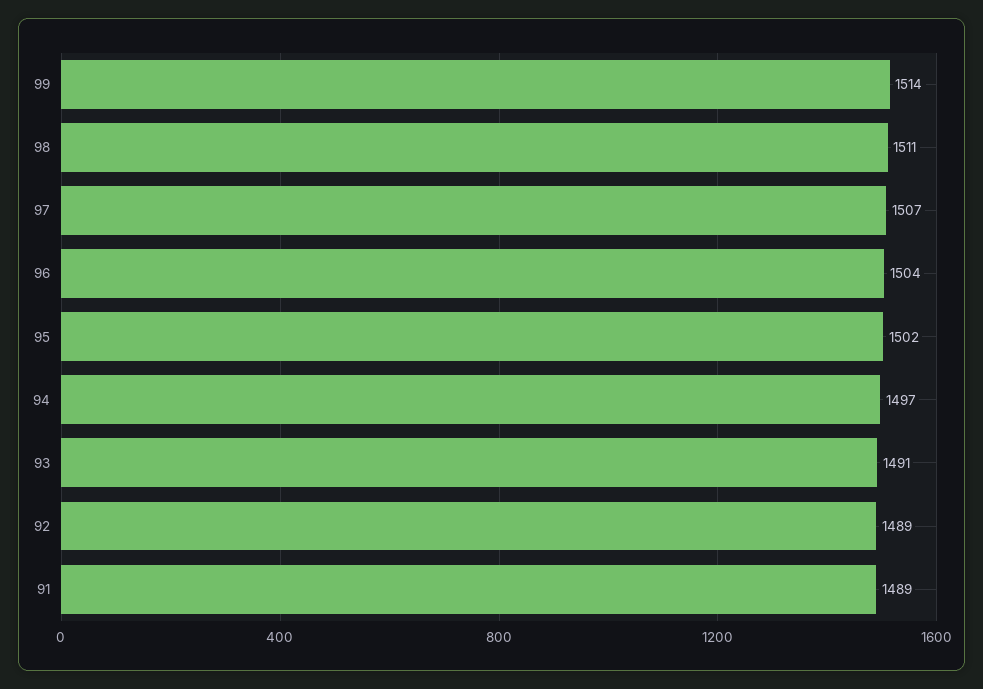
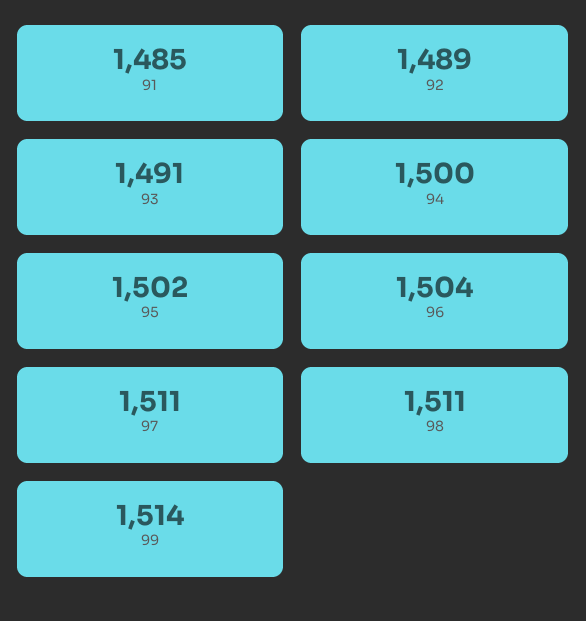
97: 1507 -> 1511
94: 1497 -> 1500
91: 1489 -> 1485

